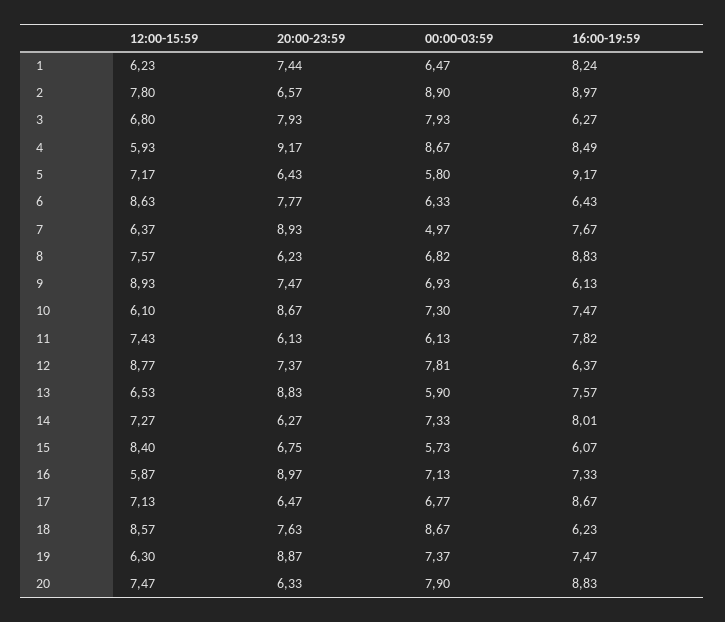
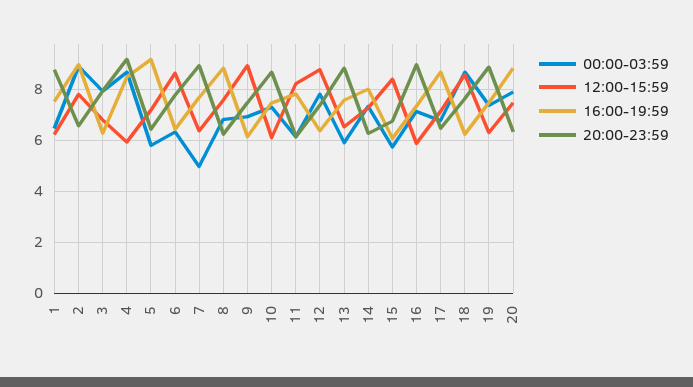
20:00-23:59, 1: 7.44 -> 8.75
16:00-19:59, 1: 8.24 -> 7.5
12:00-15:59, 11: 7.43 -> 8.25

